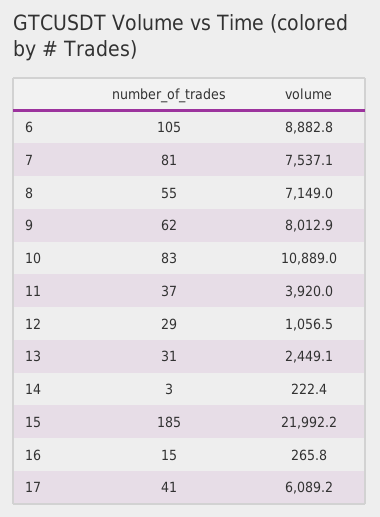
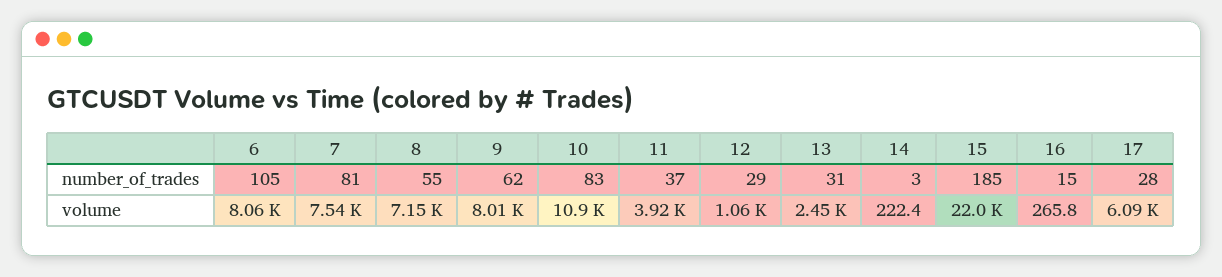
volume, 6: 8882.8 -> 8060
number_of_trades, 17: 41 -> 28

